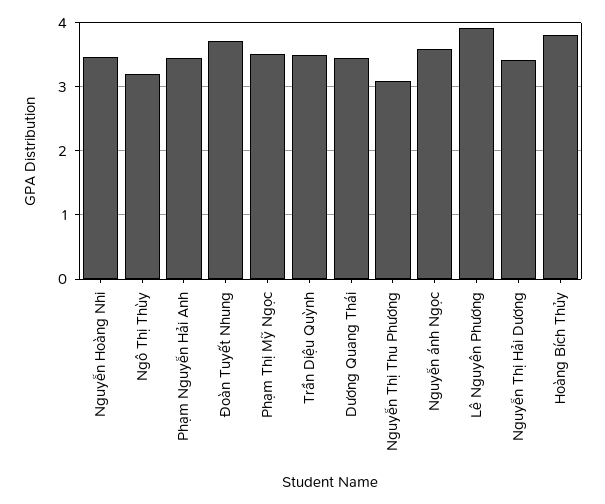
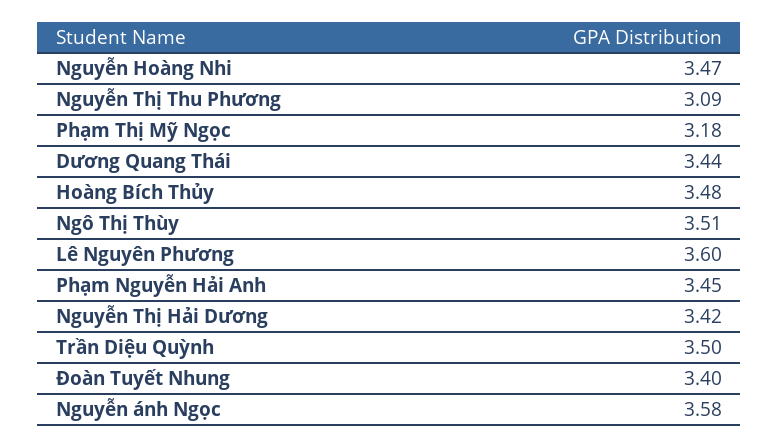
Ngô Thị Thùy: 3.2 -> 3.51
Đoàn Tuyết Nhung: 3.7 -> 3.4
Phạm Thị Mỹ Ngọc: 3.5 -> 3.18
Lê Nguyên Phương: 3.9 -> 3.6
Hoàng Bích Thủy: 3.8 -> 3.48

